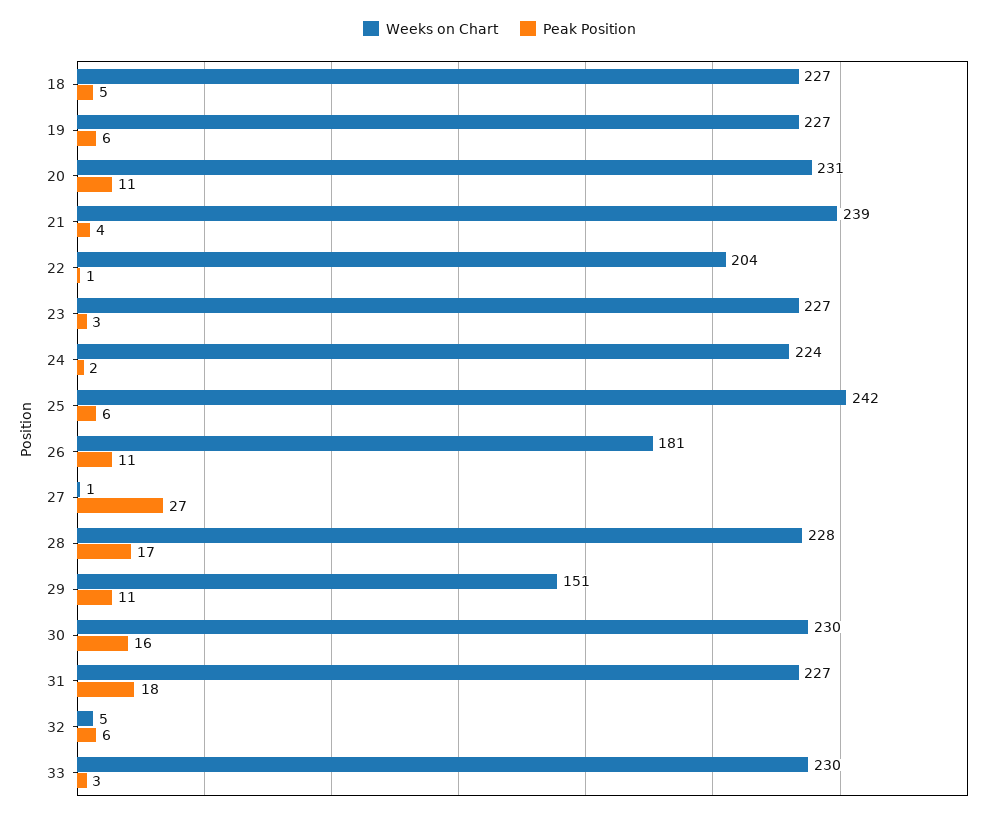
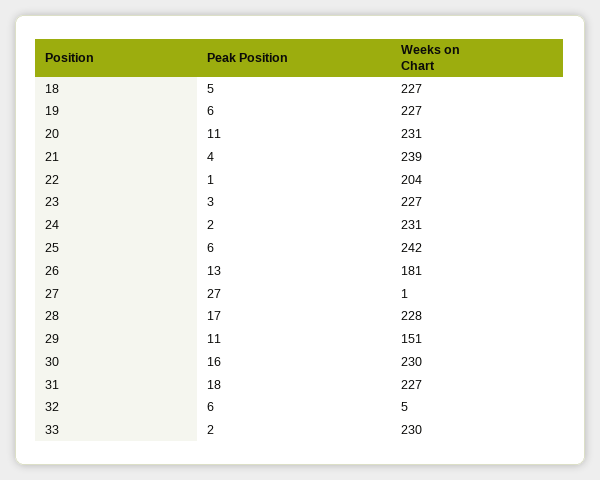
Weeks on Chart, 24: 224 -> 231
Peak Position, 26: 11 -> 13
Peak Position, 33: 3 -> 2

